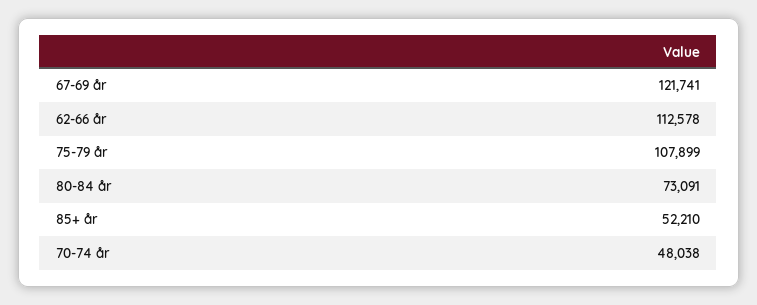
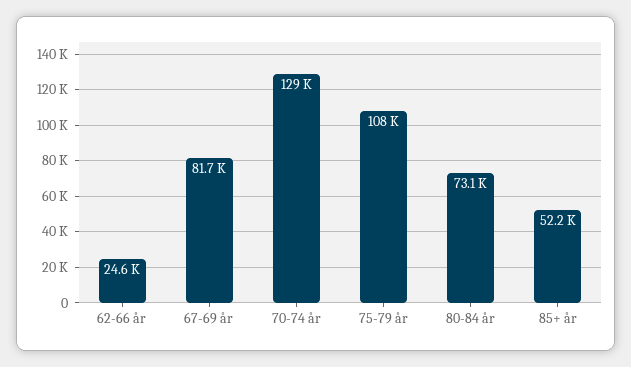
67-69 år: 121741 -> 81700
62-66 år: 112578 -> 24600
70-74 år: 48038 -> 129000

